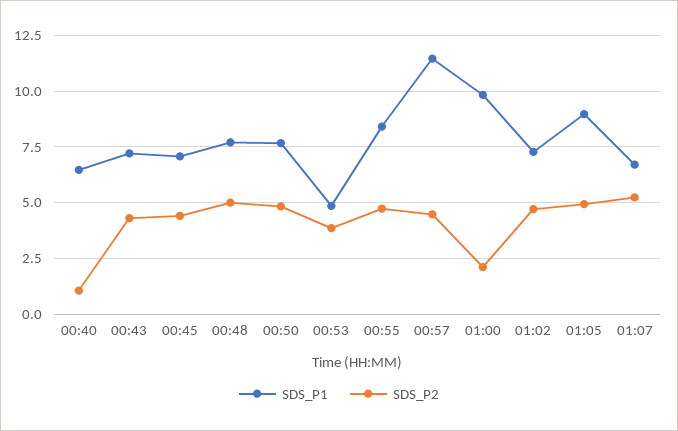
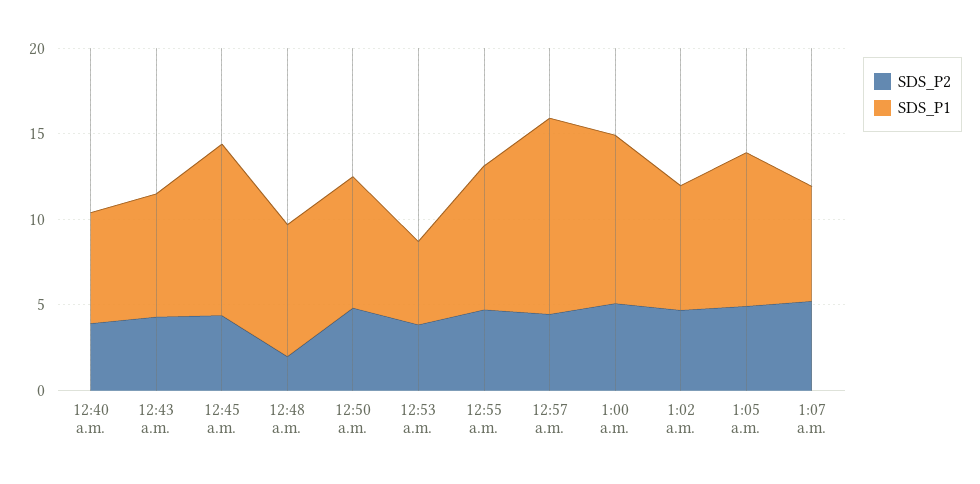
SDS_P2, 00:40: 1 -> 4
SDS_P1, 00:45: 7 -> 10
SDS_P2, 00:48: 5 -> 2
SDS_P2, 01:00: 2 -> 5

